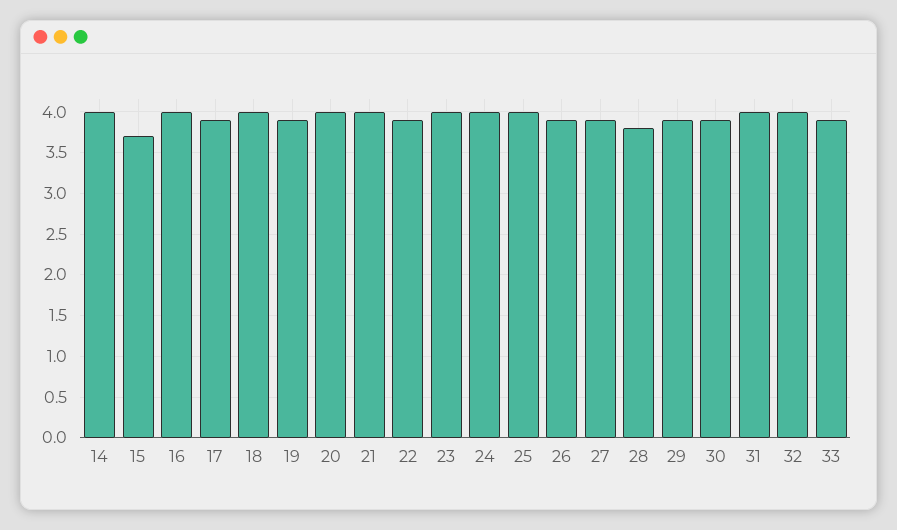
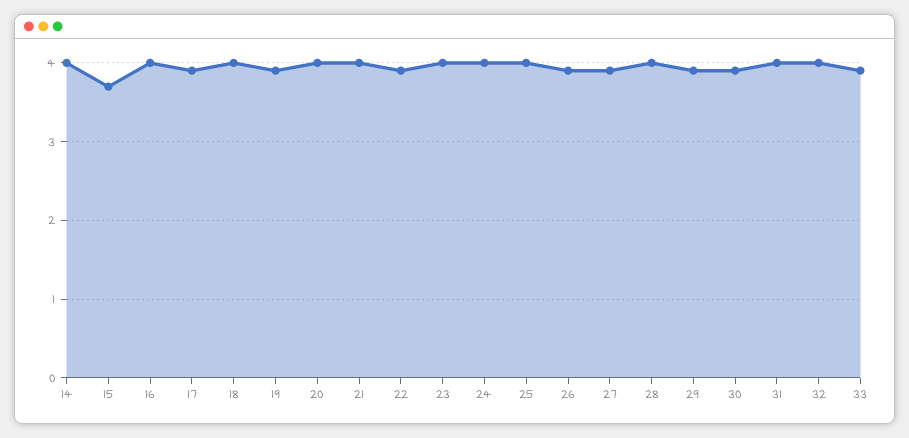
28: 3.8 -> 4

